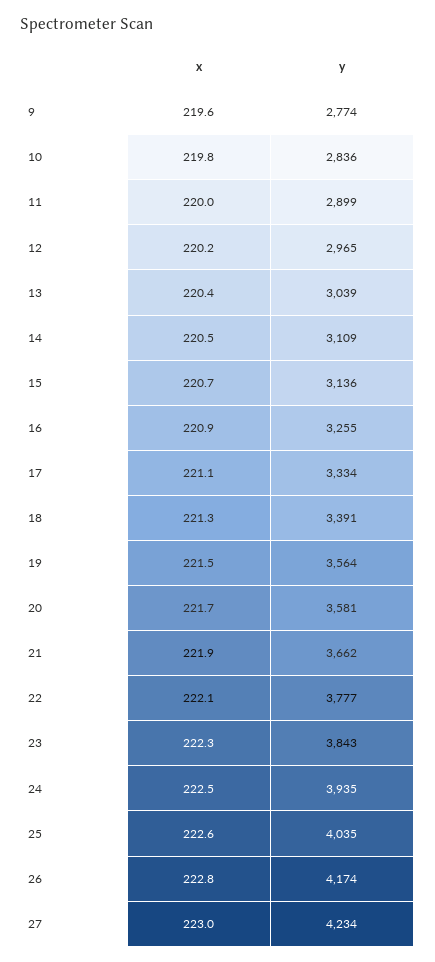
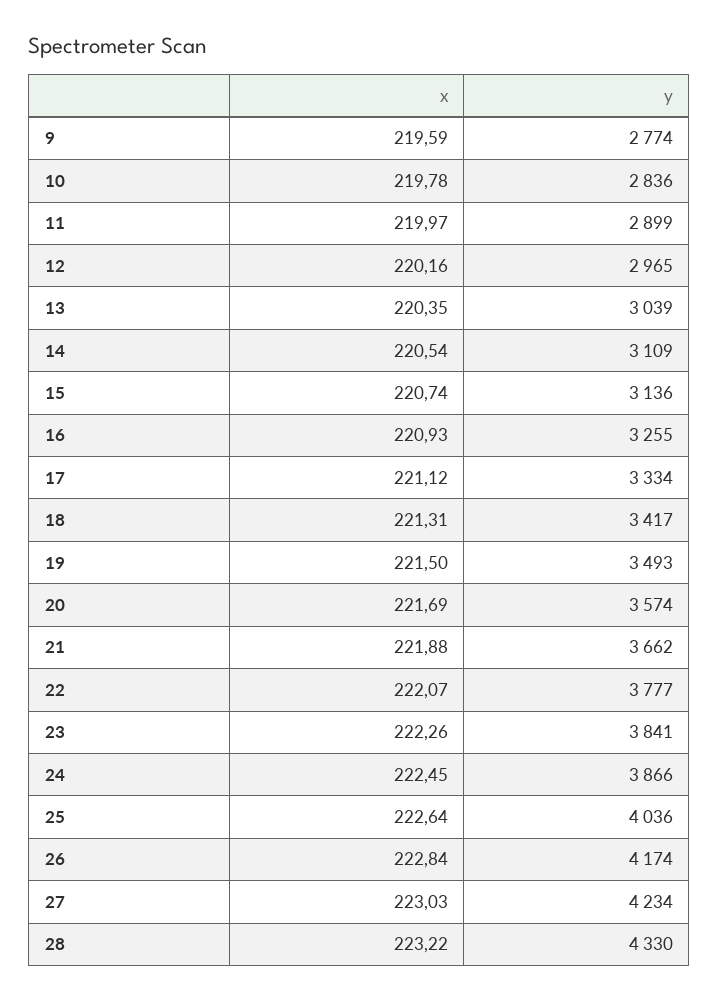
y, 18: 3391 -> 3417
y, 19: 3564 -> 3493
y, 20: 3581 -> 3574
y, 23: 3843 -> 3841
y, 24: 3935 -> 3866
y, 25: 4035 -> 4036
x, 28: none -> 223.22
y, 28: none -> 4330

